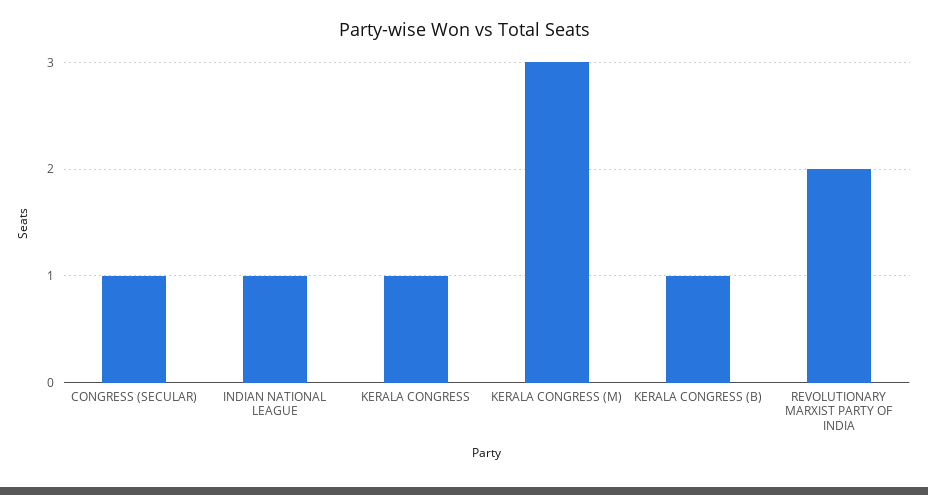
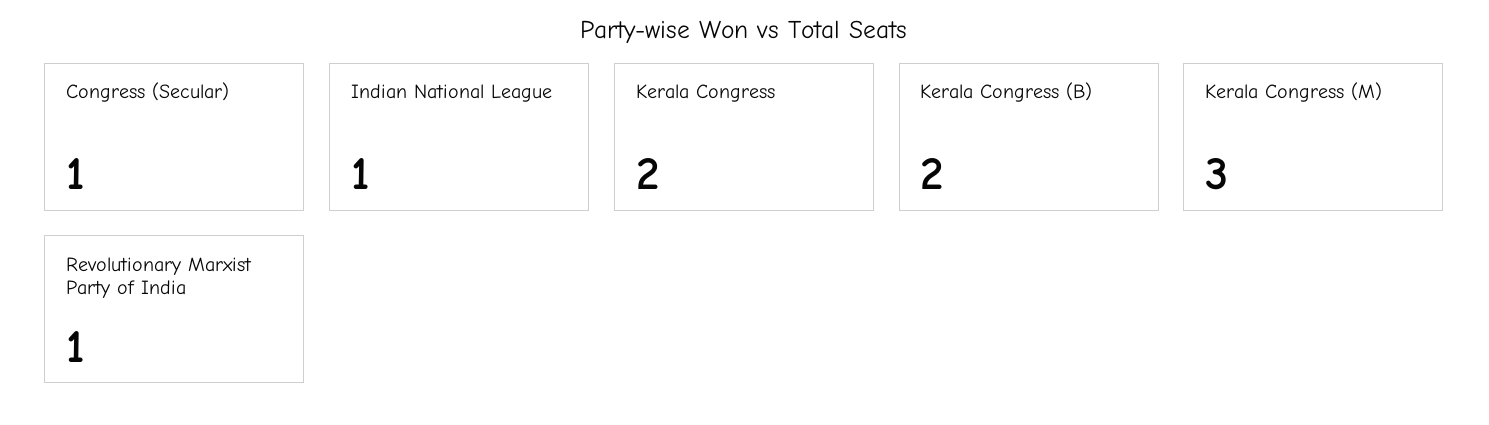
KERALA CONGRESS: 1 -> 2
KERALA CONGRESS (B): 1 -> 2
REVOLUTIONARY MARXIST PARTY OF INDIA: 2 -> 1

